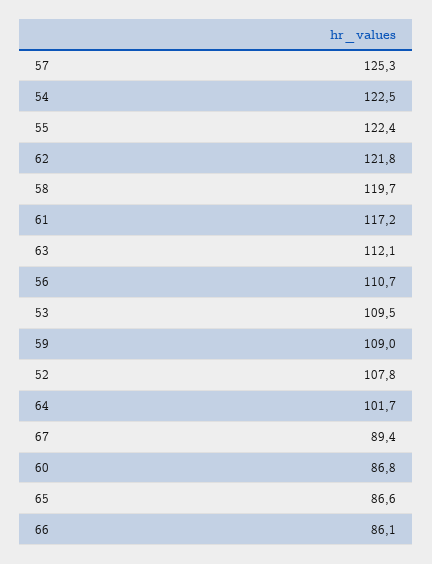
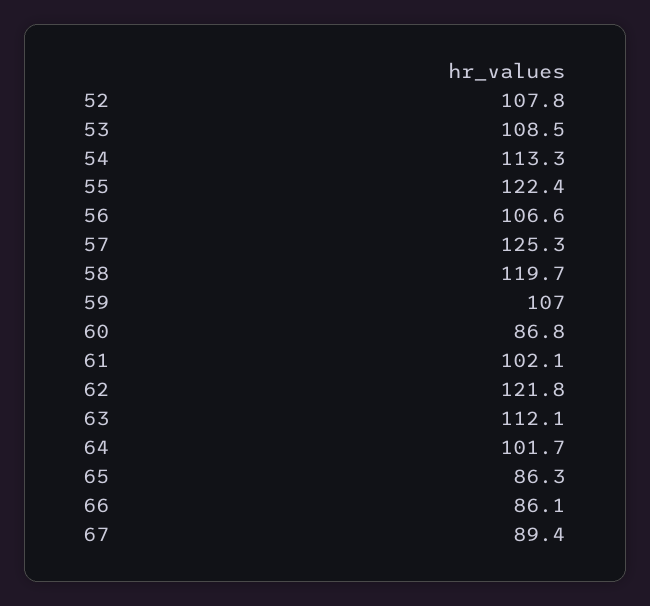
54: 122.5 -> 113.3
61: 117.2 -> 102.1
56: 110.7 -> 106.6
53: 109.5 -> 108.5
59: 109 -> 107
65: 86.6 -> 86.3

